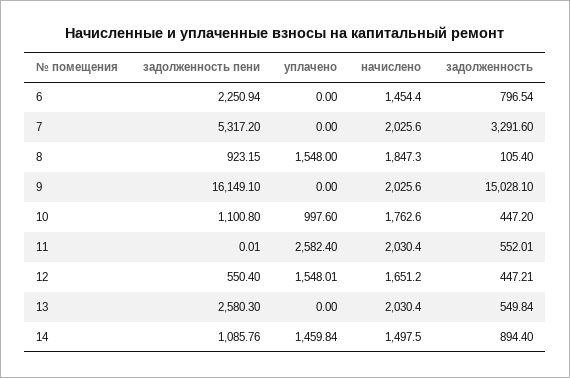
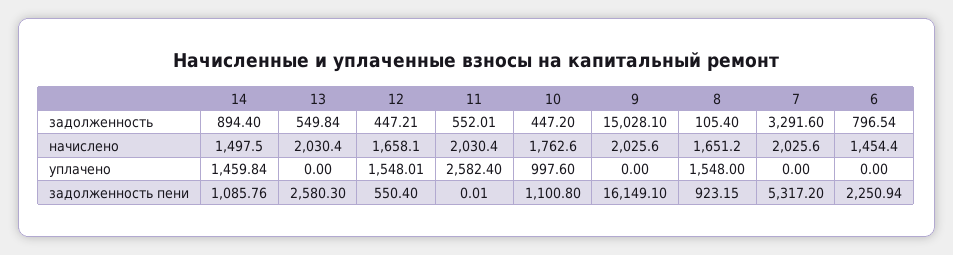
начислено, 8: 1847.3 -> 1651.2
начислено, 12: 1651.2 -> 1658.1

